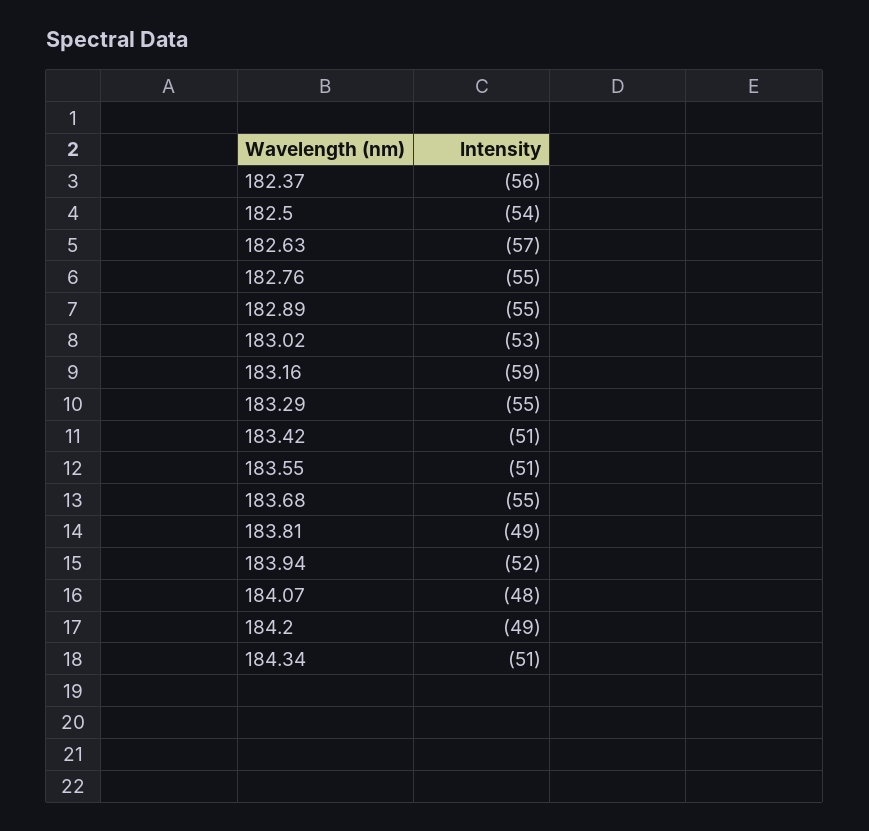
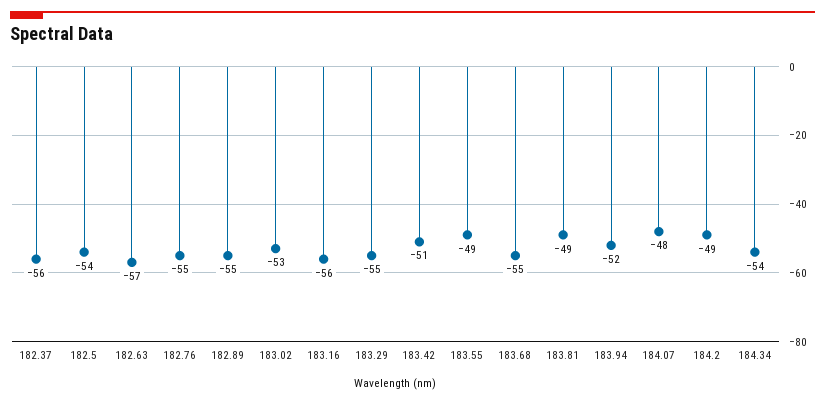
183.16: -59 -> -56
183.55: -51 -> -49
184.34: -51 -> -54

